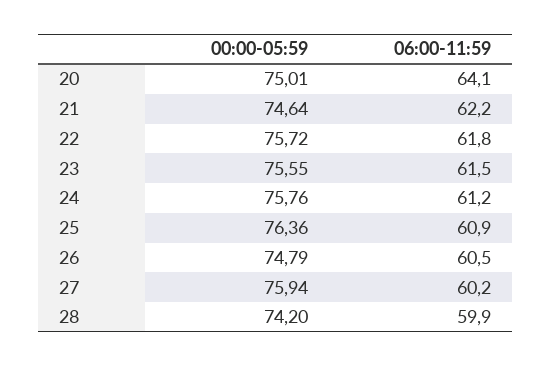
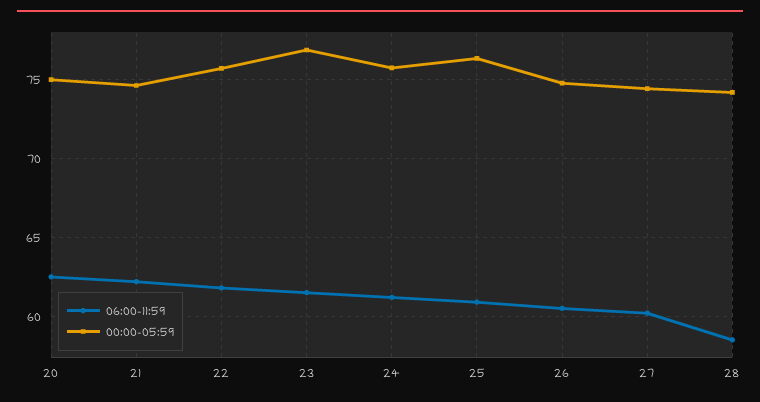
06:00-11:59, 20: 64.1 -> 62.5
00:00-05:59, 23: 75.55 -> 77
00:00-05:59, 27: 75.94 -> 74.5
06:00-11:59, 28: 59.9 -> 58.5

